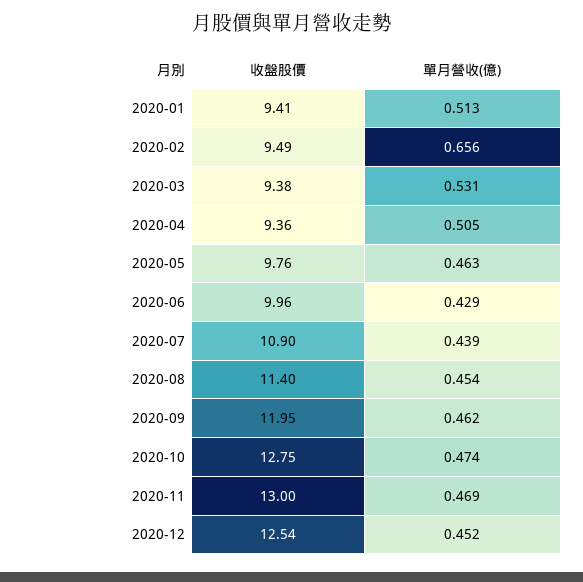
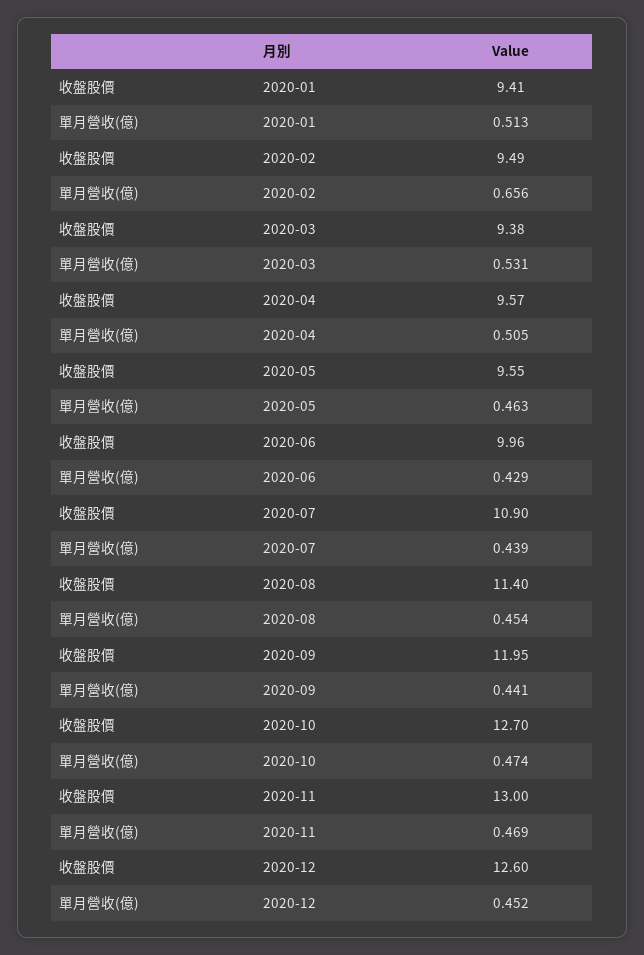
收盤股價, 2020-04: 9.36 -> 9.57
收盤股價, 2020-05: 9.76 -> 9.55
單月營收(億), 2020-09: 0.462 -> 0.441
收盤股價, 2020-10: 12.75 -> 12.7
收盤股價, 2020-12: 12.54 -> 12.6

